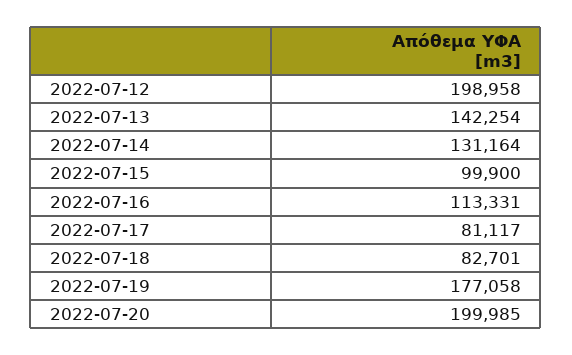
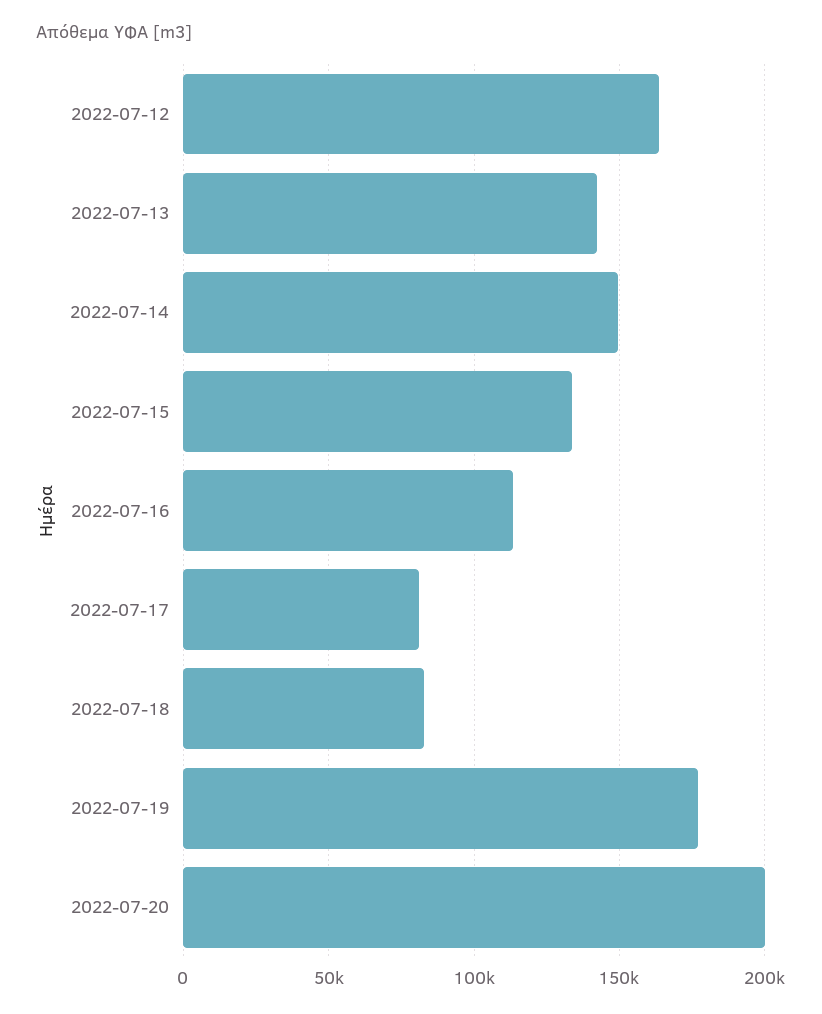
2022-07-12: 198958 -> 165000
2022-07-14: 131164 -> 150000
2022-07-15: 99900 -> 135000

